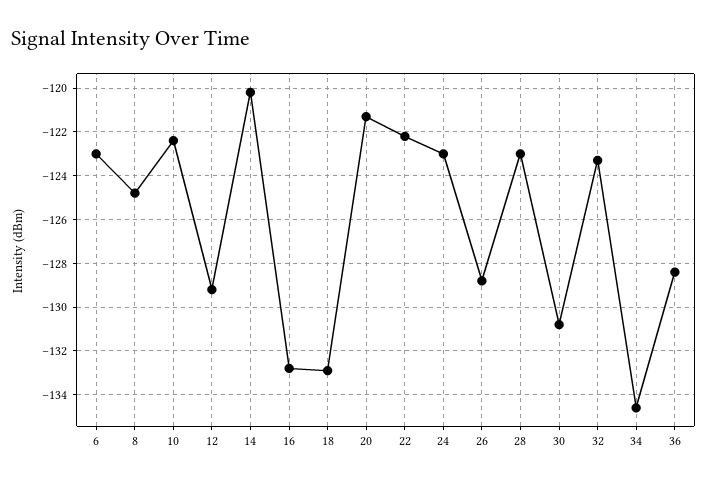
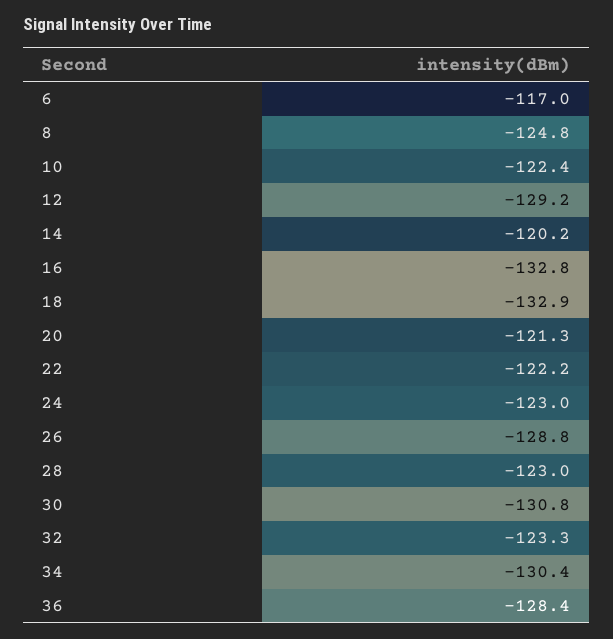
6: -123 -> -117
34: -134.5 -> -130.4

